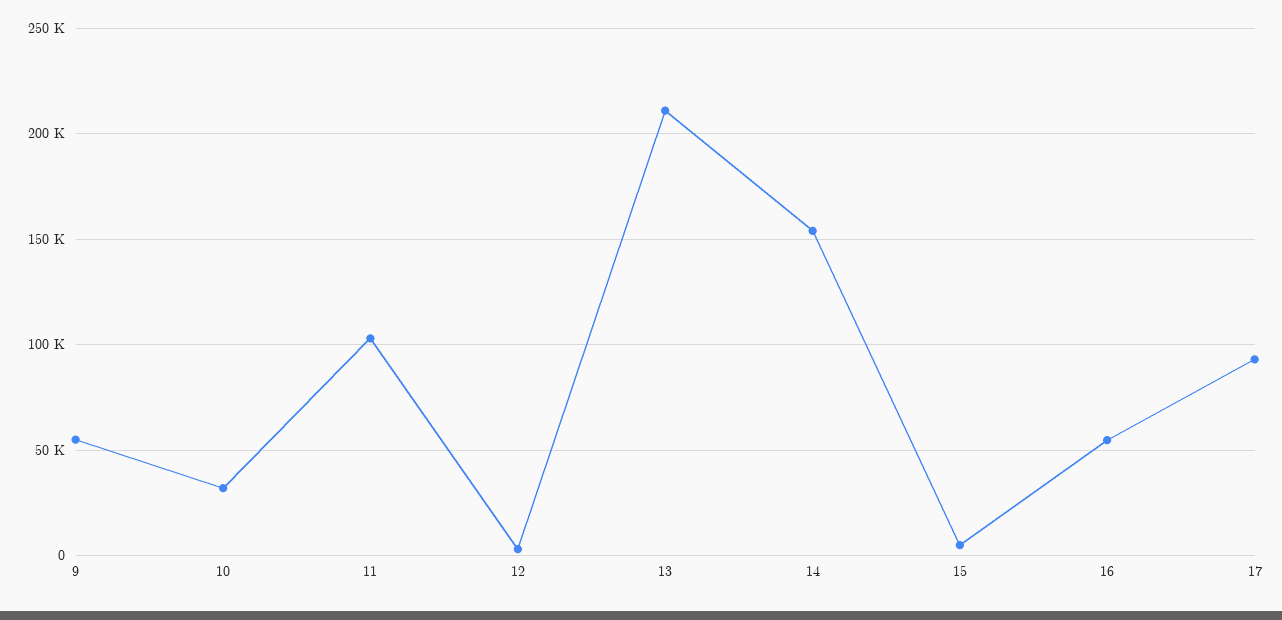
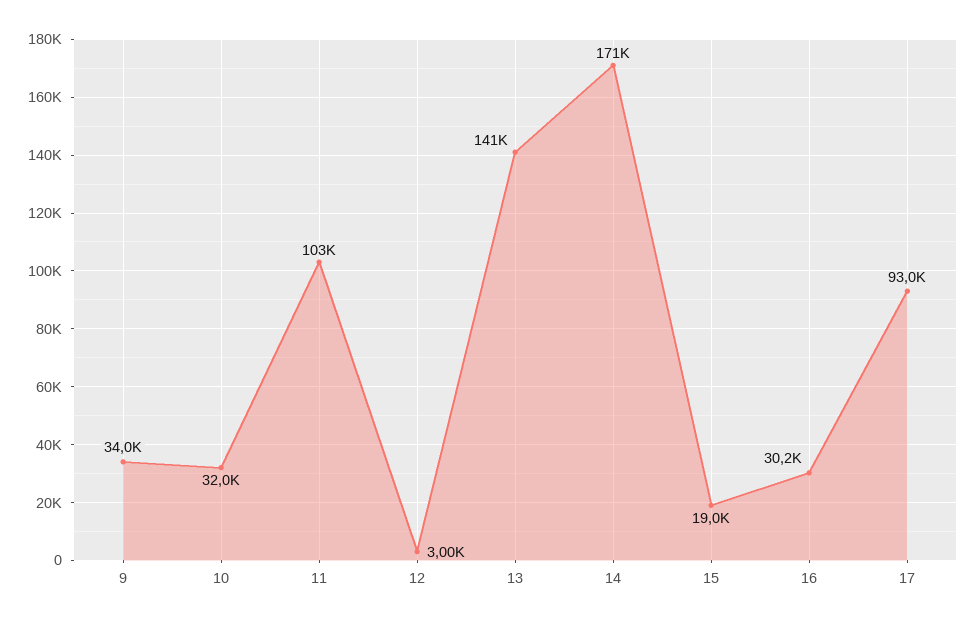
9: 55000 -> 34000
13: 210000 -> 141000
14: 155000 -> 171000
15: 5000 -> 19000
16: 55000 -> 30200

